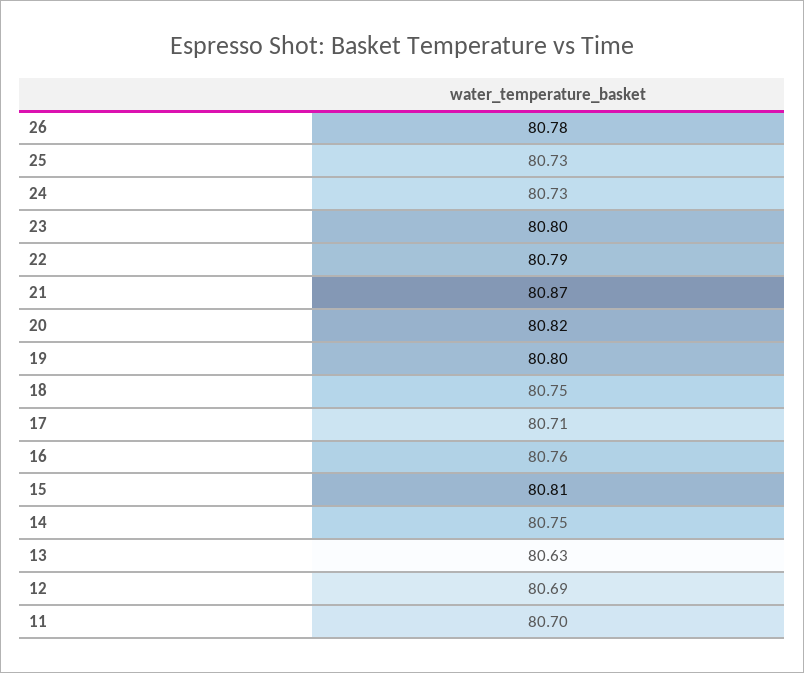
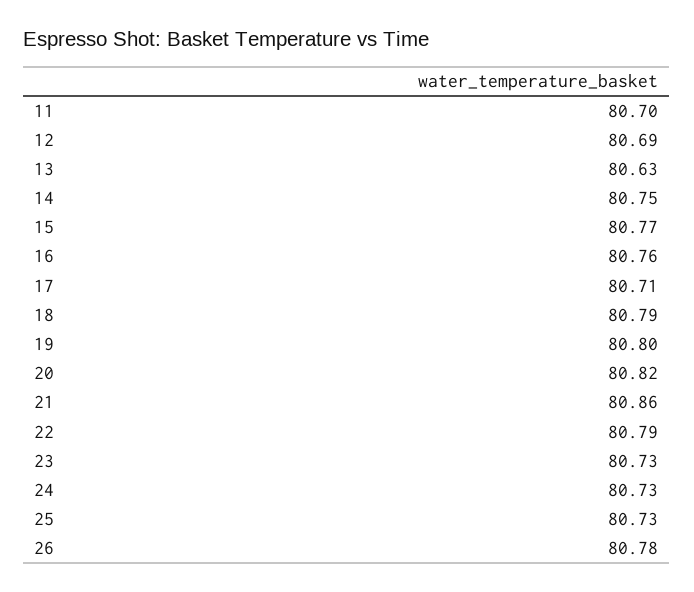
23: 80.8 -> 80.73
21: 80.87 -> 80.86
18: 80.75 -> 80.79
15: 80.81 -> 80.77

